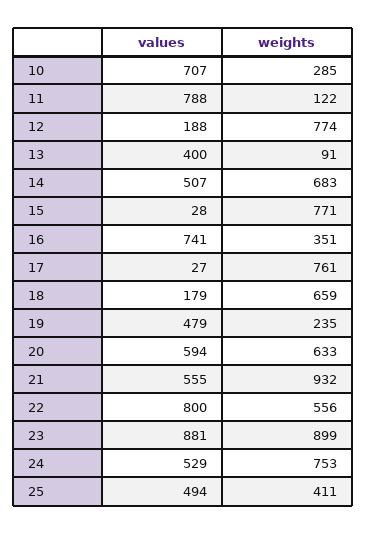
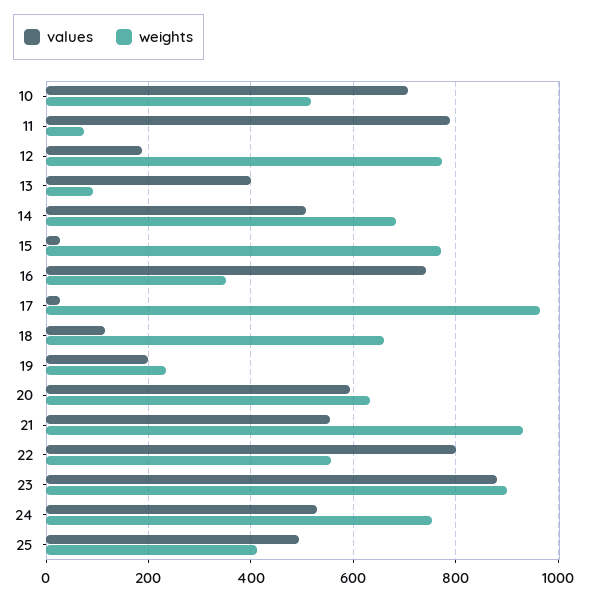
weights, 10: 285 -> 520
weights, 11: 122 -> 80
weights, 17: 761 -> 960
values, 18: 179 -> 120
values, 19: 479 -> 200

